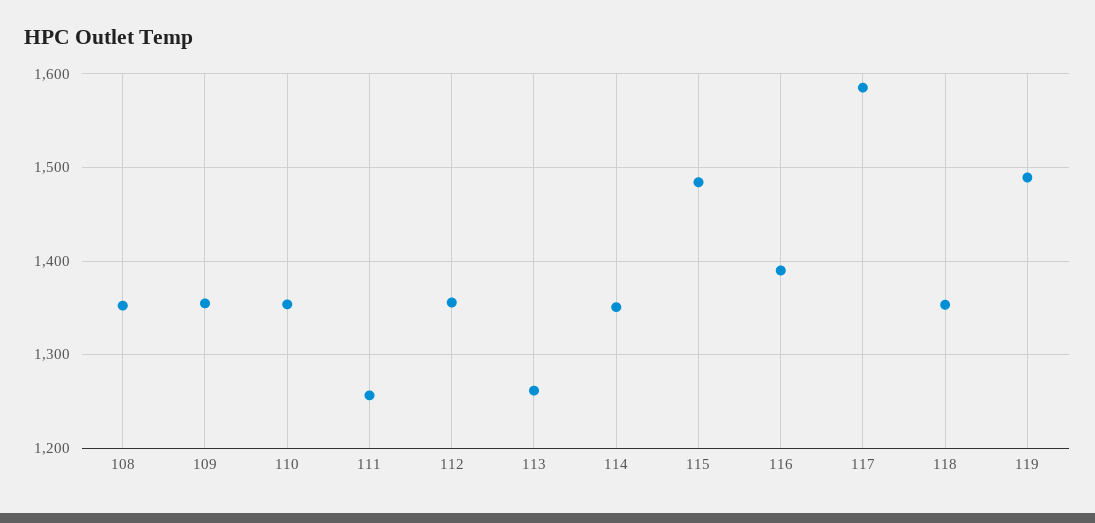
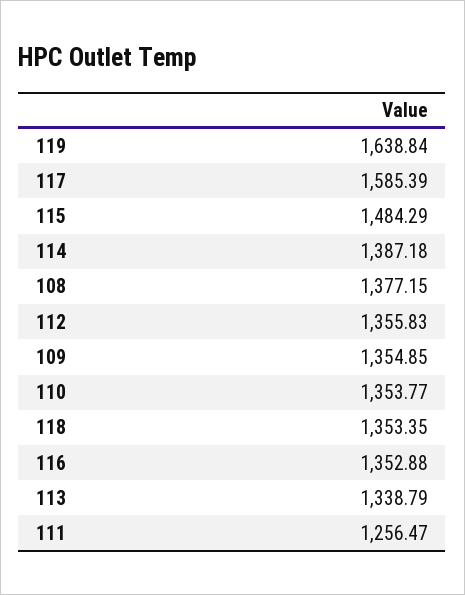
108: 1350 -> 1377.15
113: 1260 -> 1338.79
114: 1350 -> 1387.18
116: 1390 -> 1352.88
119: 1490 -> 1638.84

